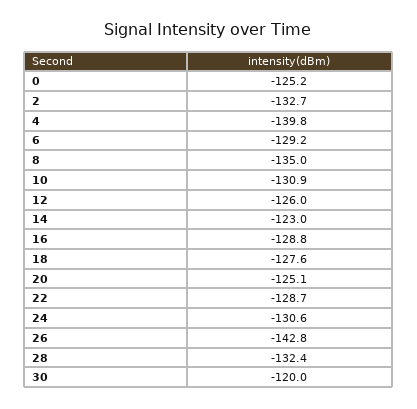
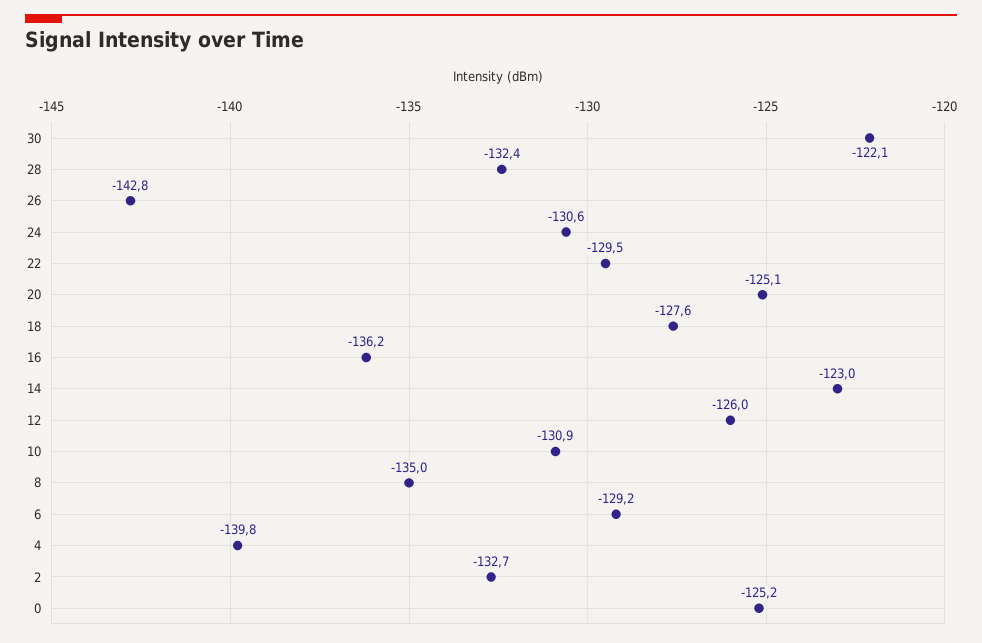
16: -128.8 -> -136.2
22: -128.7 -> -129.5
30: -120 -> -122.1

